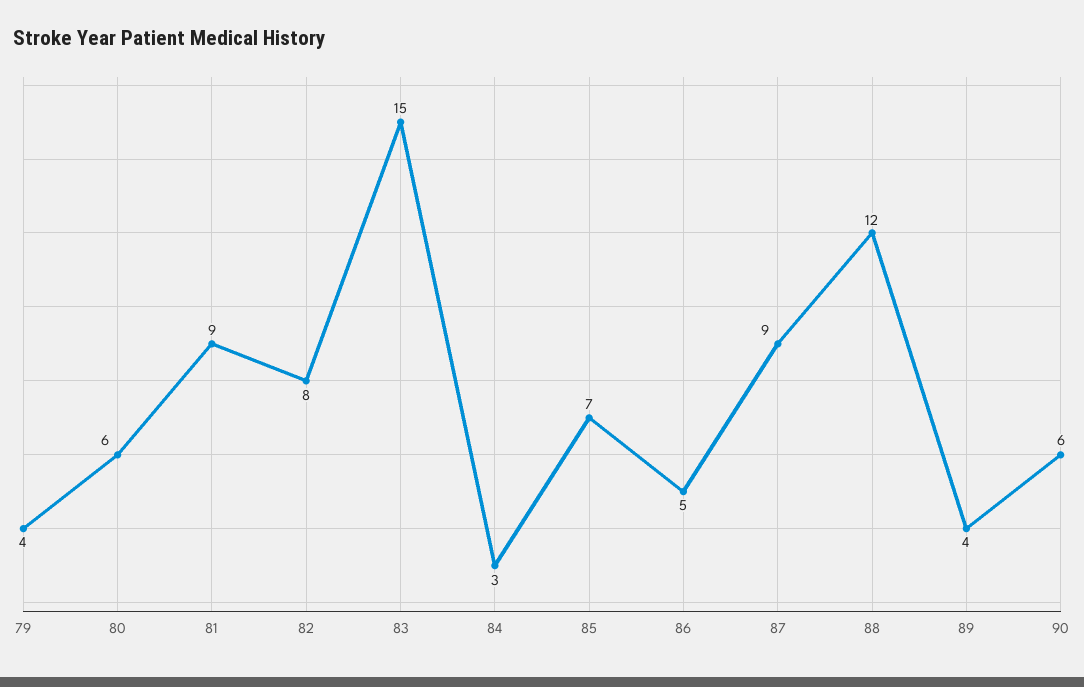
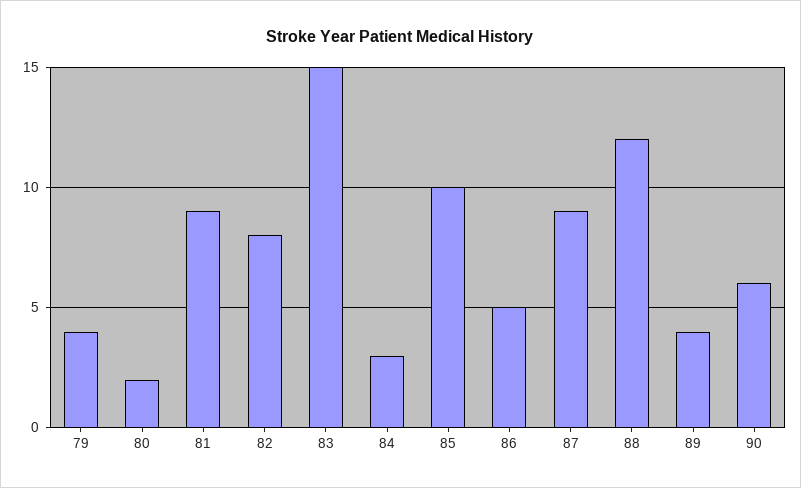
80: 6 -> 2
85: 7 -> 10

